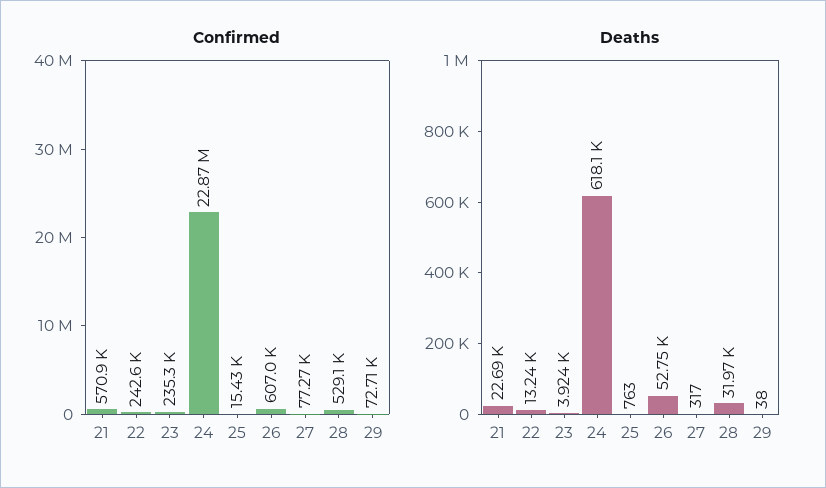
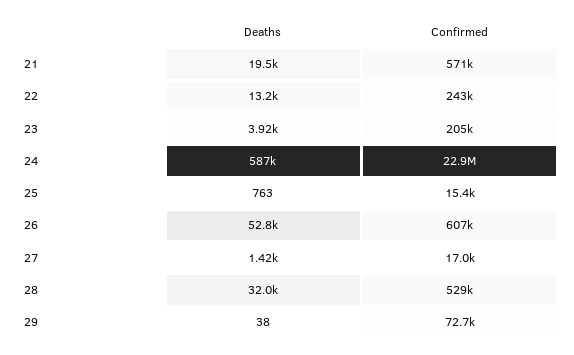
Confirmed, 23: 235300 -> 205000
Confirmed, 27: 77270 -> 17000
Deaths, 21: 22690 -> 19500
Deaths, 24: 618100 -> 587000
Deaths, 27: 317 -> 1420

